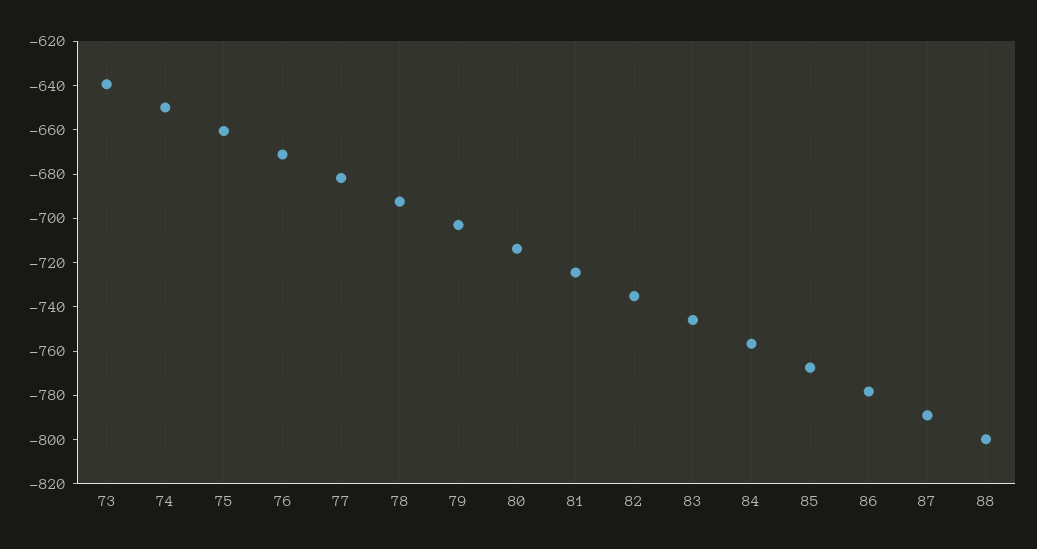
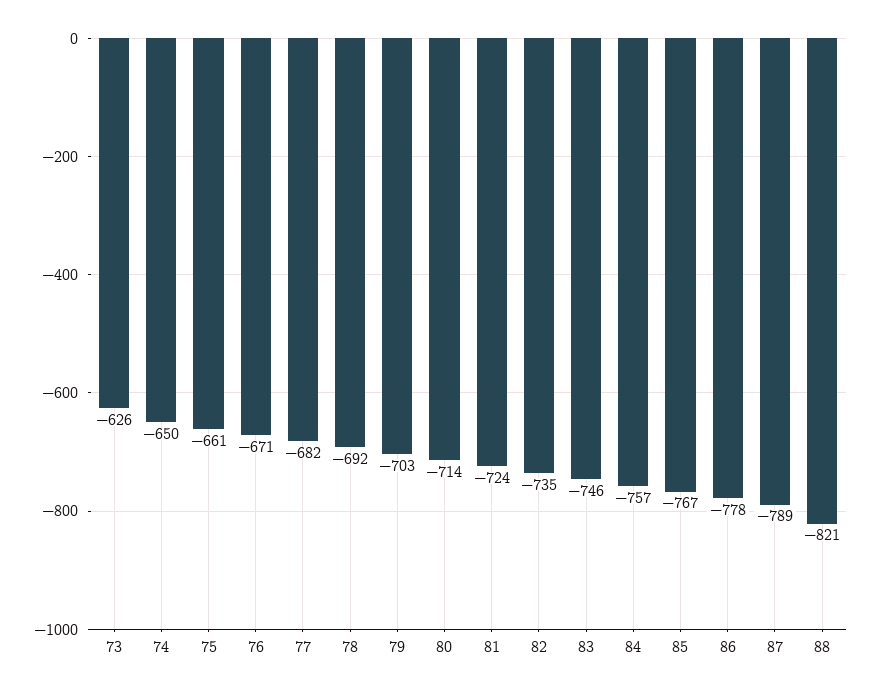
73: -640 -> -626
88: -800 -> -821

